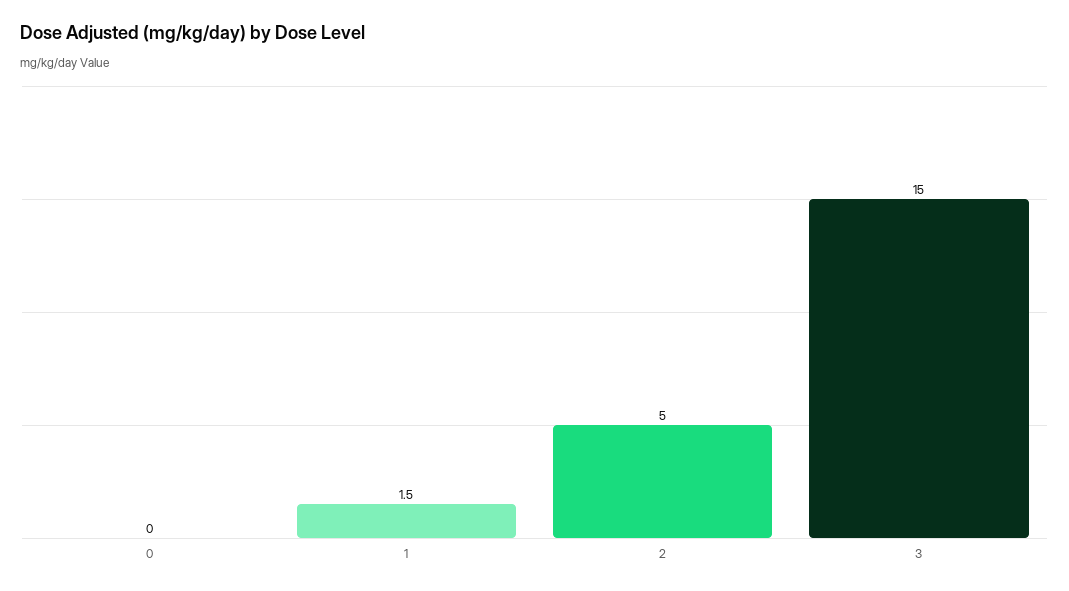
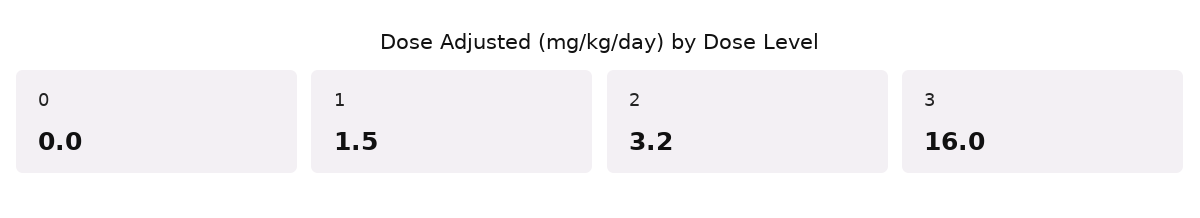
2: 5 -> 3.2
3: 15 -> 16

